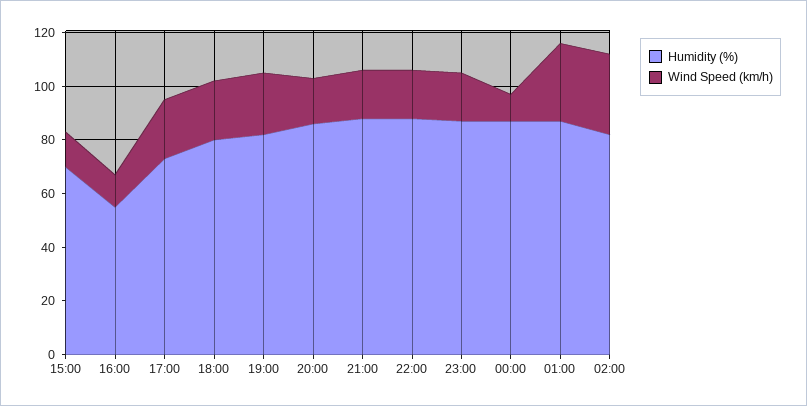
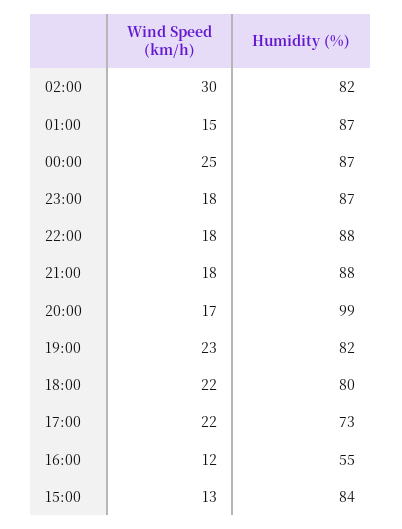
Humidity (%), 15:00: 70 -> 84
Humidity (%), 20:00: 85 -> 99
Wind Speed (km/h), 00:00: 10 -> 25
Wind Speed (km/h), 01:00: 30 -> 15

